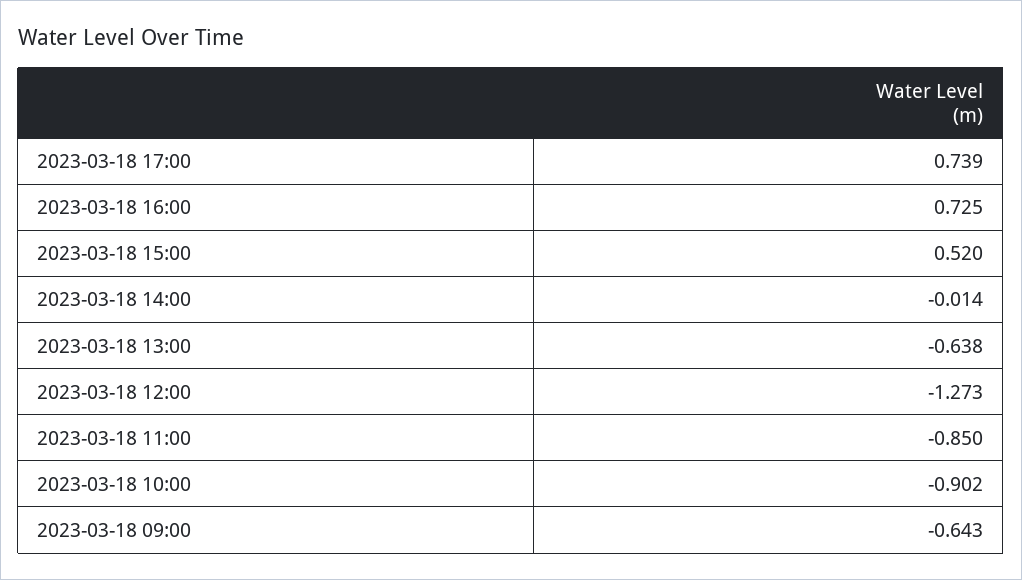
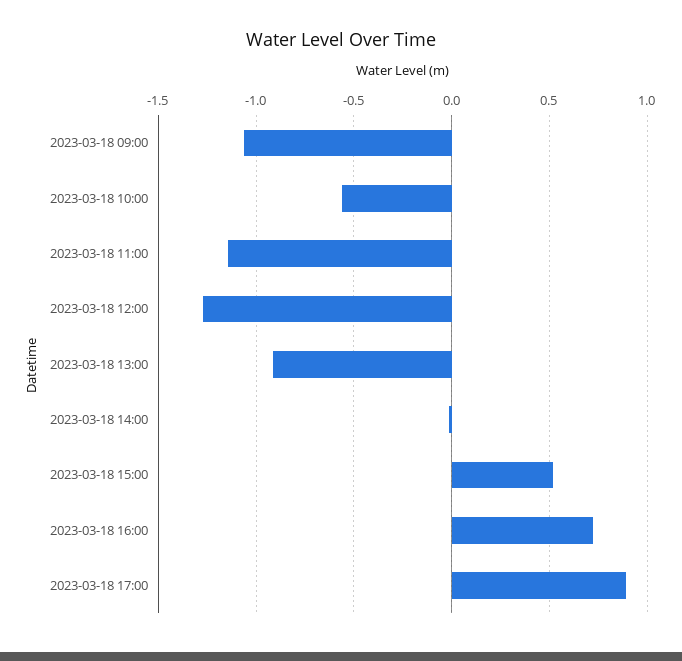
2023-03-18 17:00: 0.739 -> 0.9
2023-03-18 13:00: -0.638 -> -0.9
2023-03-18 11:00: -0.85 -> -1.15
2023-03-18 10:00: -0.902 -> -0.55
2023-03-18 09:00: -0.643 -> -1.05

